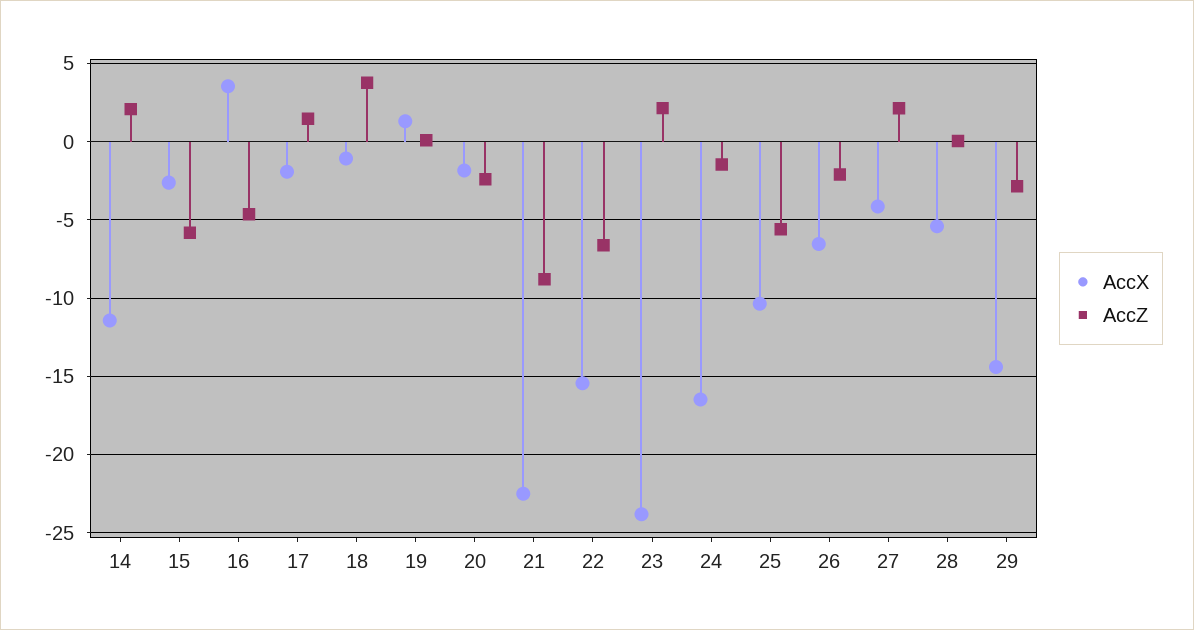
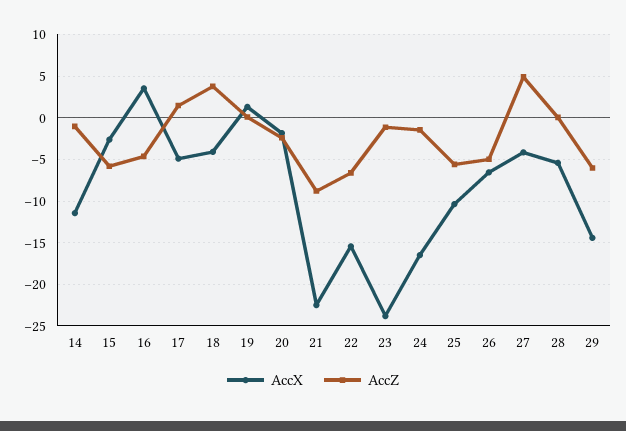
AccZ, 14: 2 -> -1
AccX, 17: -2 -> -5
AccX, 18: -1 -> -4
AccZ, 23: 2 -> -1
AccZ, 26: -2 -> -5
AccZ, 27: 2 -> 5
AccZ, 29: -3 -> -6

